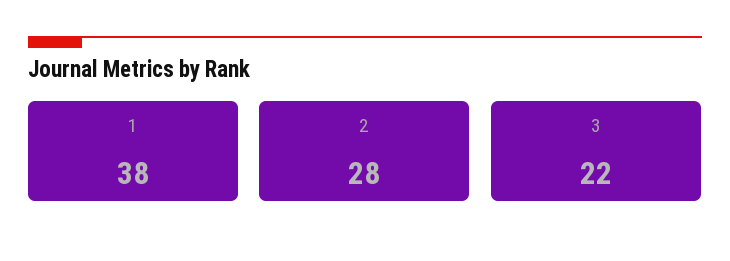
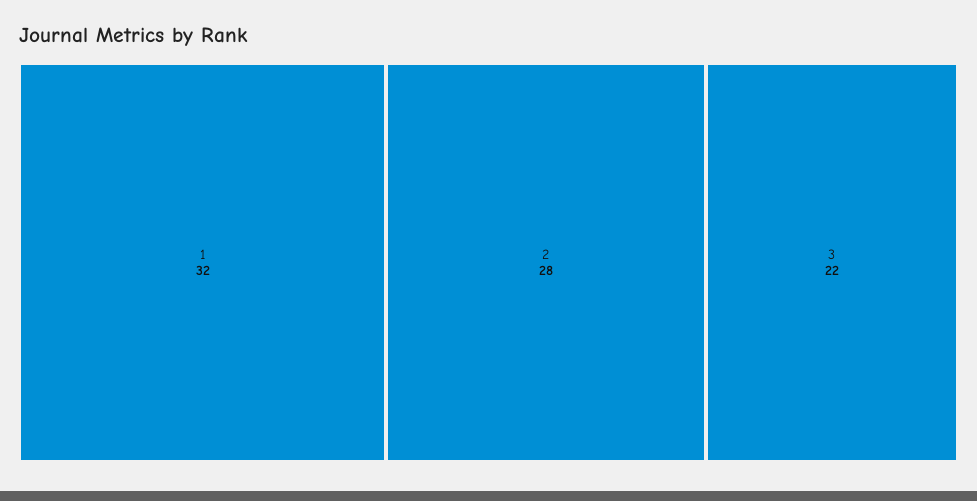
1: 38 -> 32

